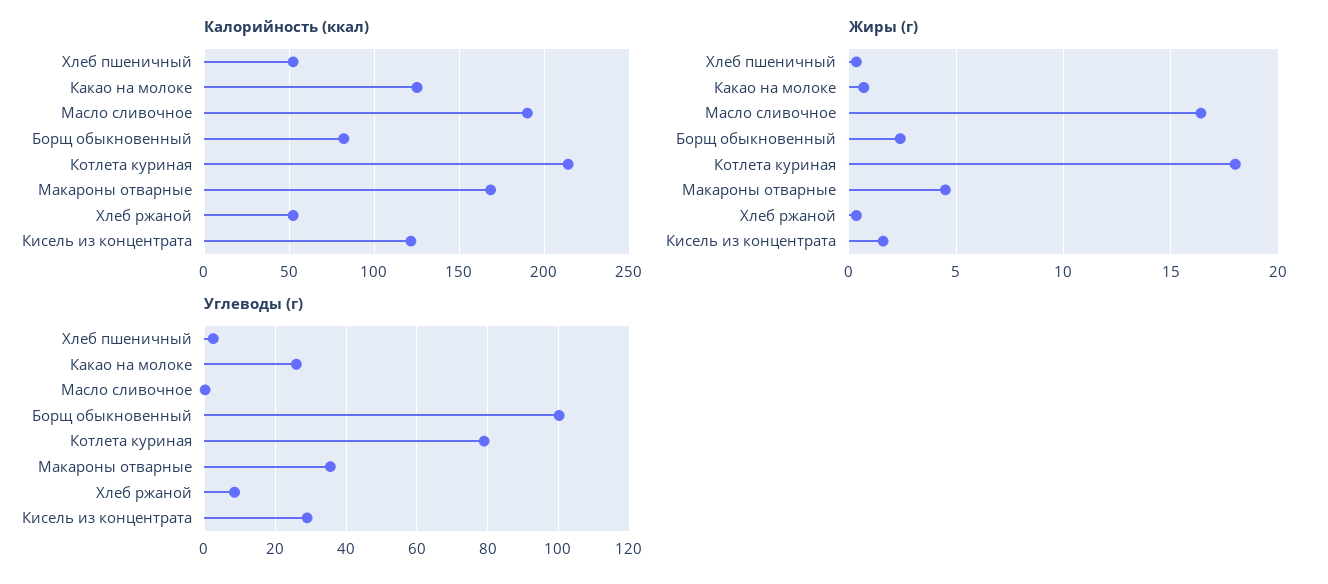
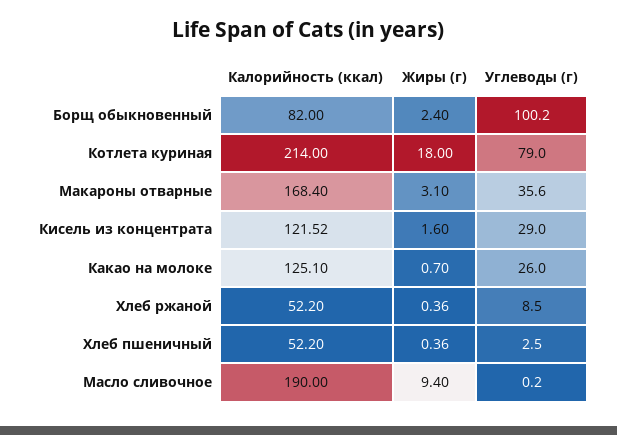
Жиры (г), Масло сливочное: 16.5 -> 9.4
Жиры (г), Макароны отварные: 4.5 -> 3.1

